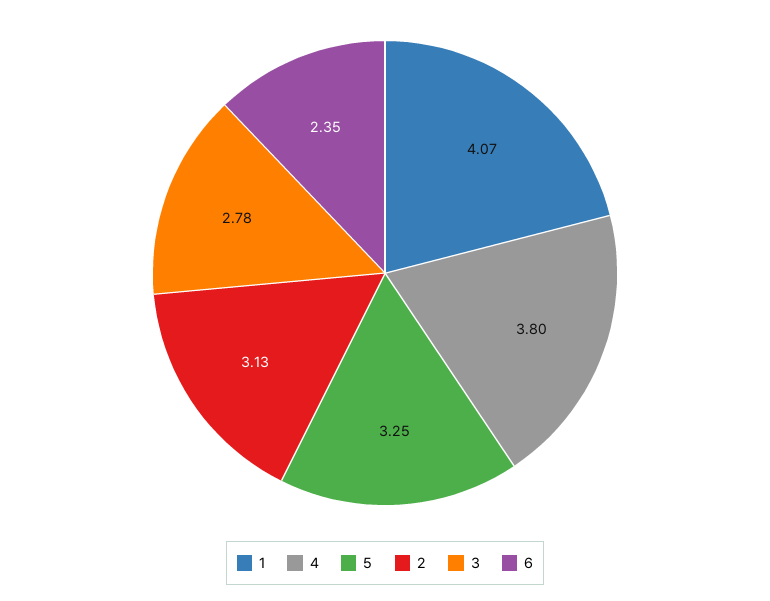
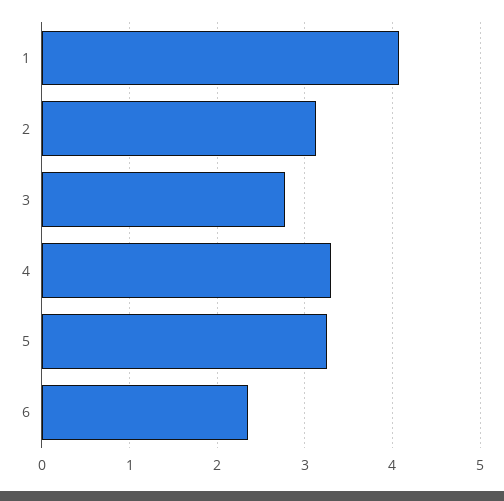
4: 3.8 -> 3.3

